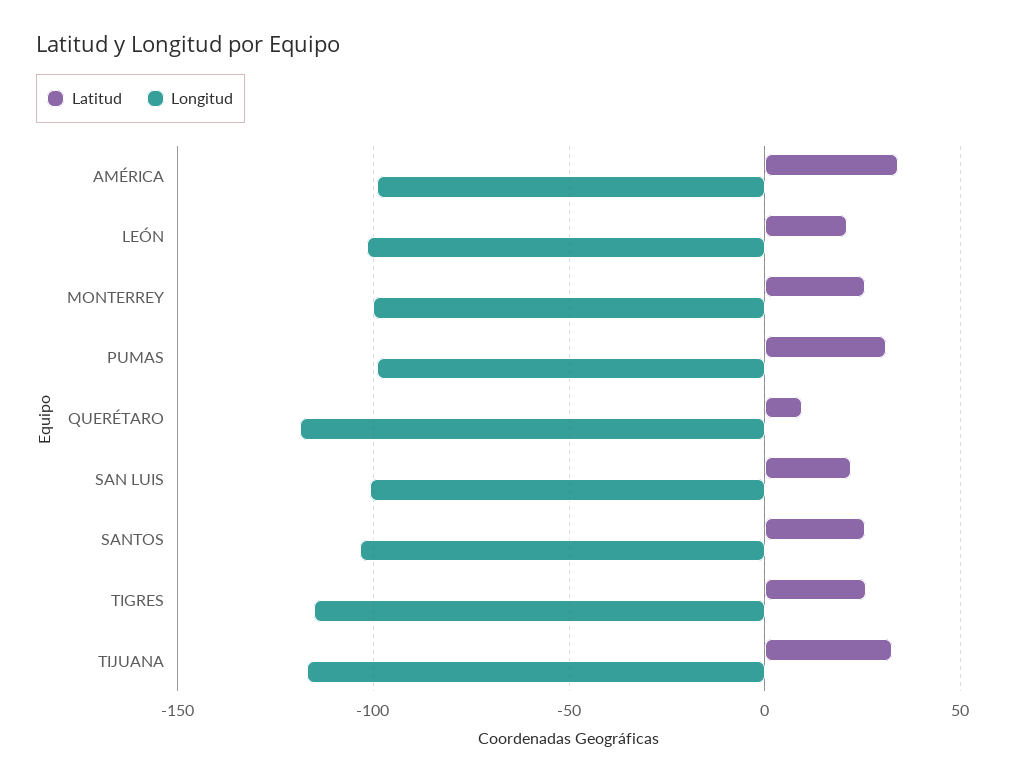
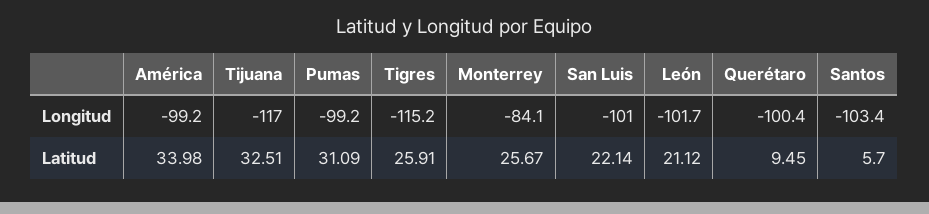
Longitud, MONTERREY: -100 -> -84.1
Longitud, QUERÉTARO: -120 -> -100.4
Latitud, SANTOS: 25 -> 5.7

